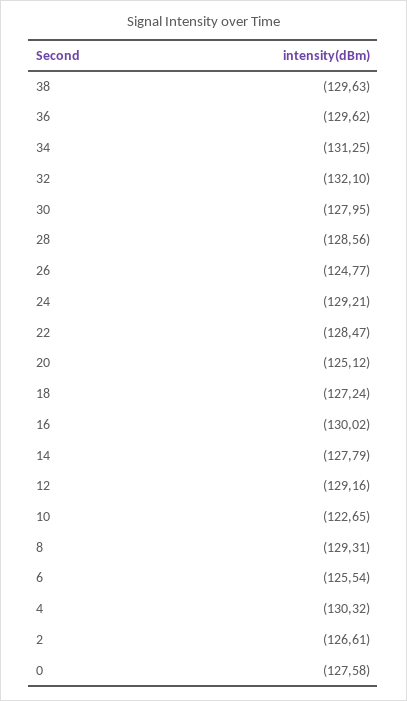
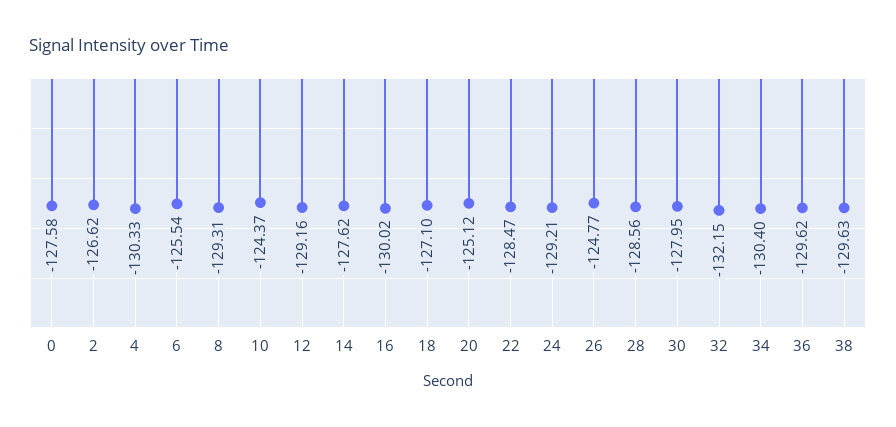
34: -131.25 -> -130.4
32: -132.1 -> -132.15
18: -127.24 -> -127.1
14: -127.79 -> -127.62
10: -122.65 -> -124.37
4: -130.32 -> -130.33
2: -126.61 -> -126.62

